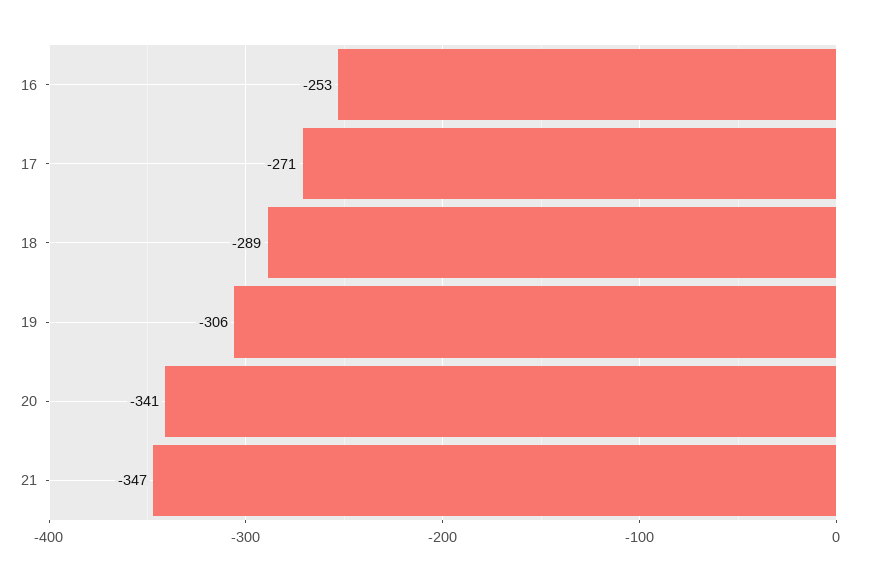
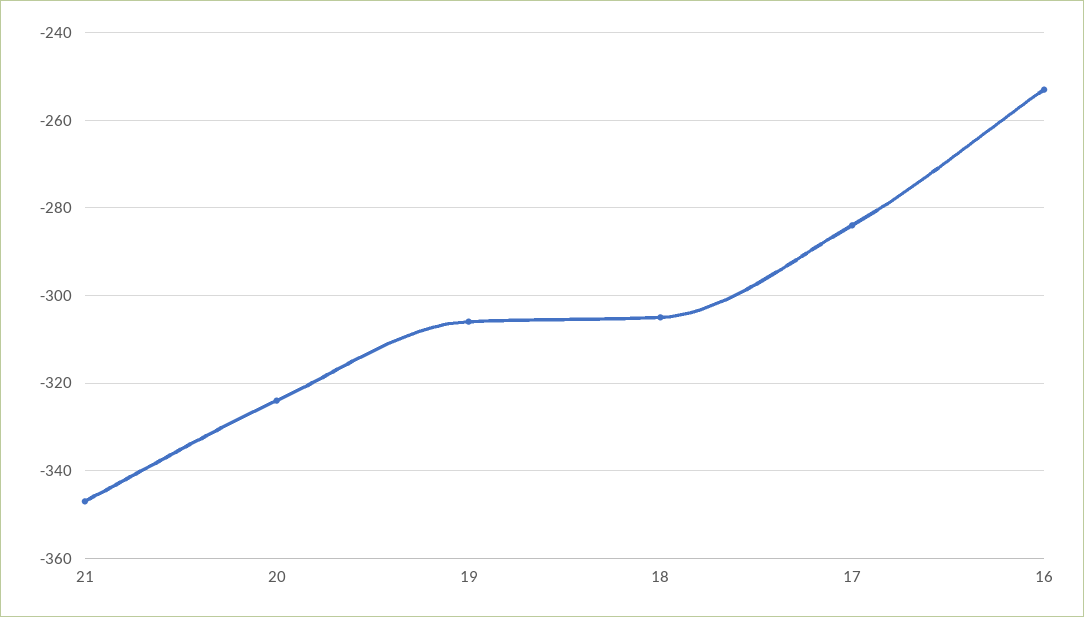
17: -271 -> -285
18: -289 -> -305
20: -341 -> -325

